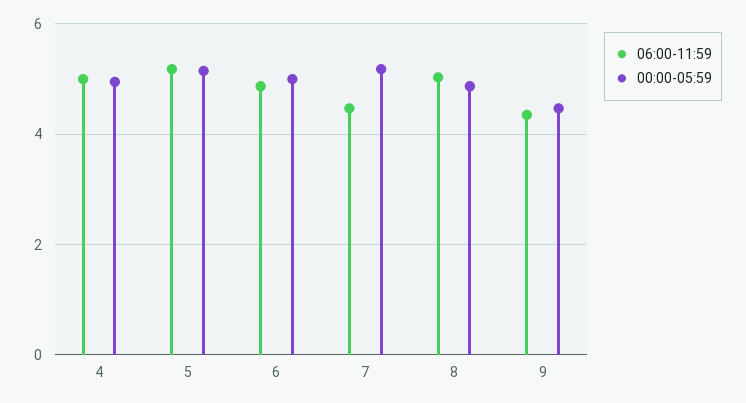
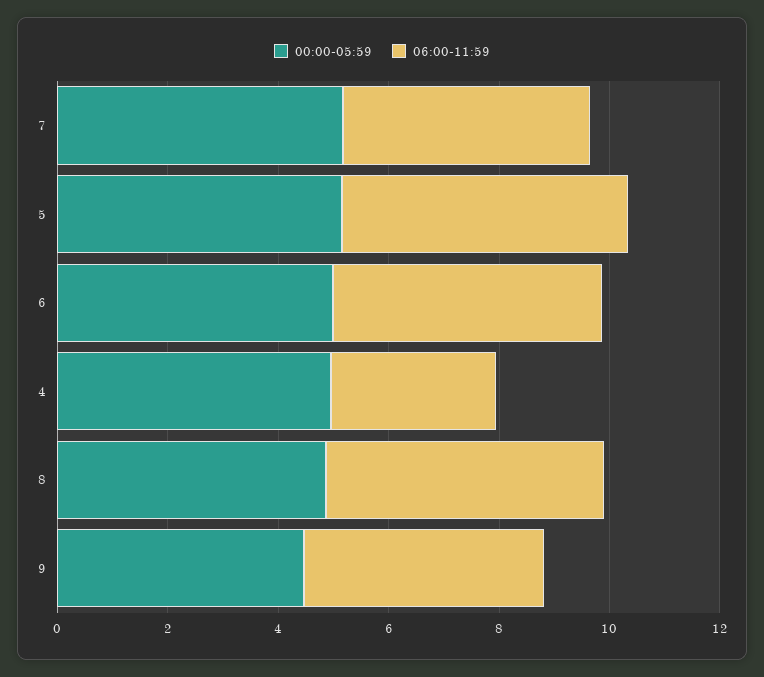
06:00-11:59, 4: 5 -> 3

